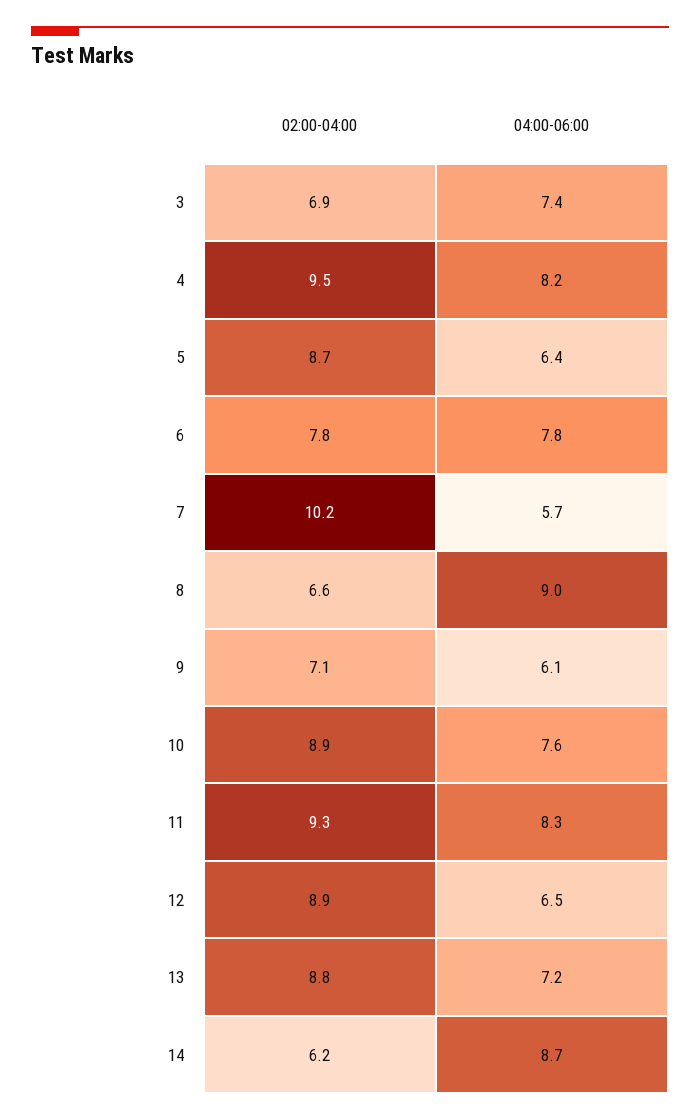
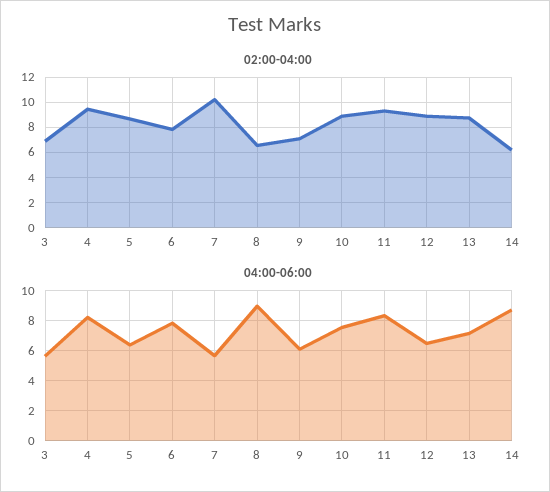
04:00-06:00, 3: 7.4 -> 5.5

